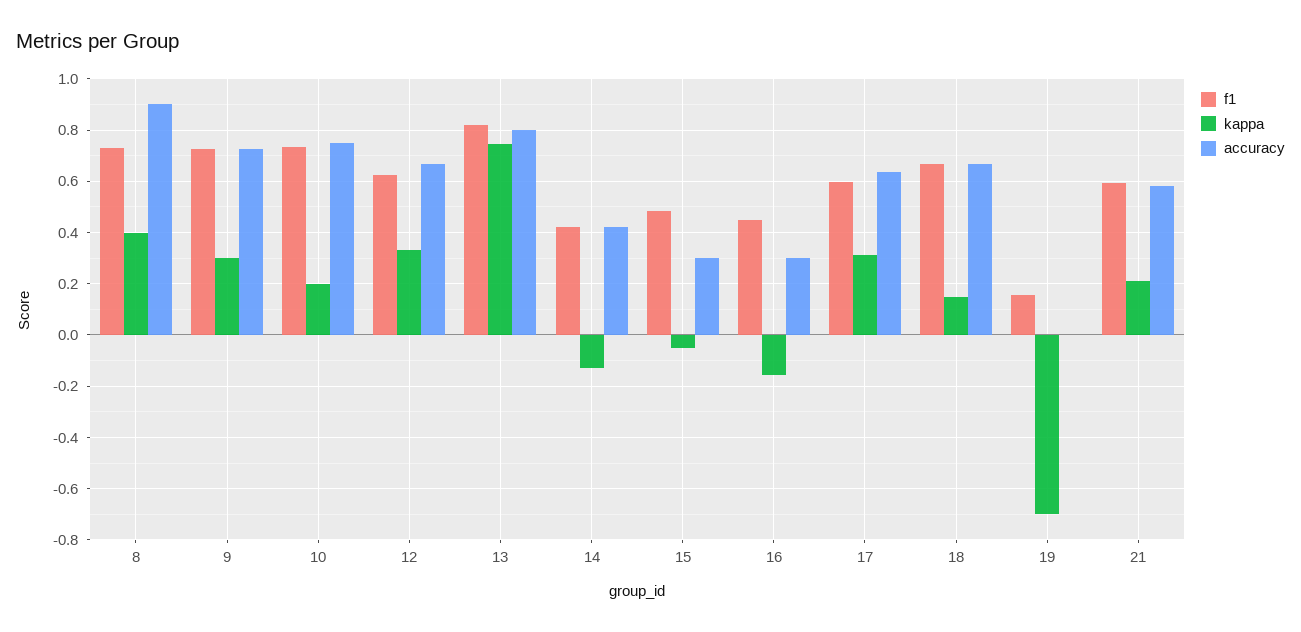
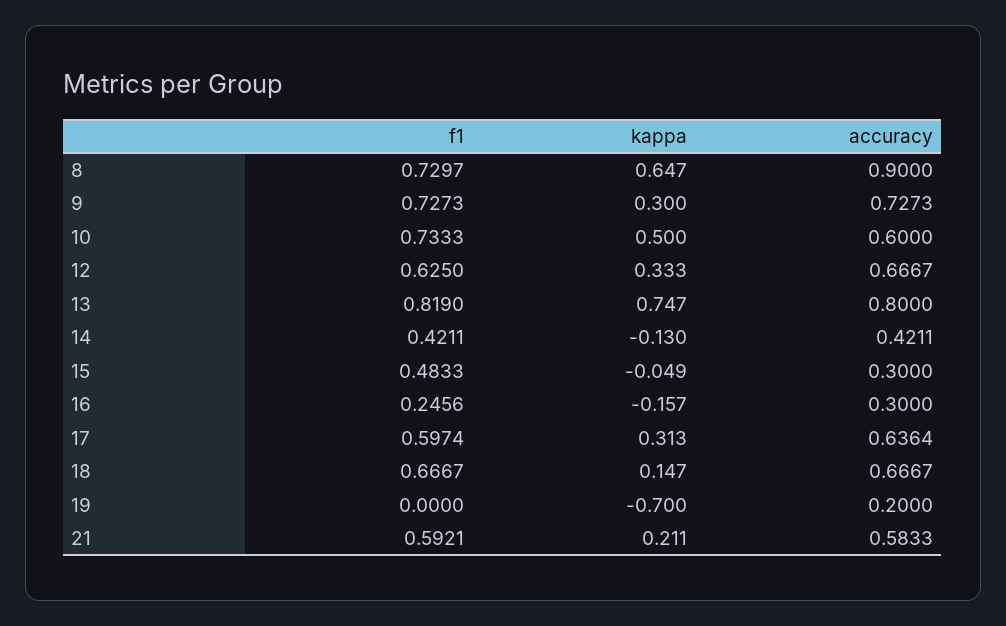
kappa, 8: 0.4 -> 0.647
kappa, 10: 0.2 -> 0.5
accuracy, 10: 0.75 -> 0.6
f1, 16: 0.45 -> 0.2456
f1, 19: 0.15 -> 0
accuracy, 19: 0 -> 0.2

